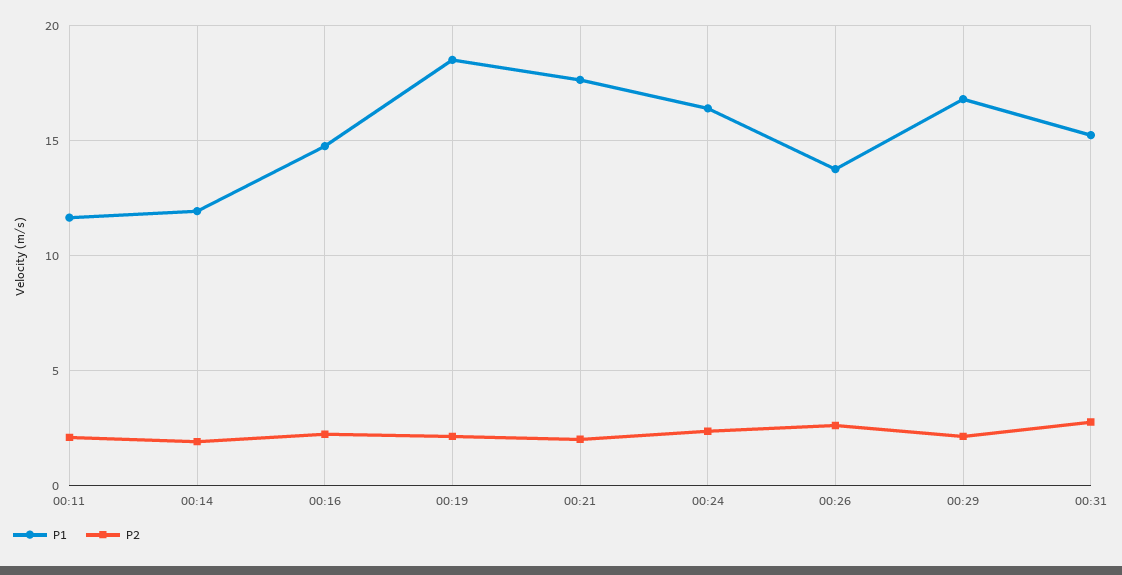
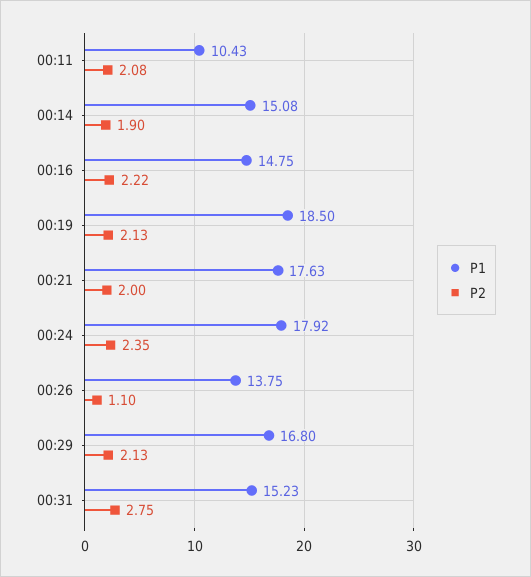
P1, 00:11: 11.5 -> 10.43
P1, 00:14: 12 -> 15.08
P1, 00:24: 16.5 -> 17.92
P2, 00:26: 2.5 -> 1.1

